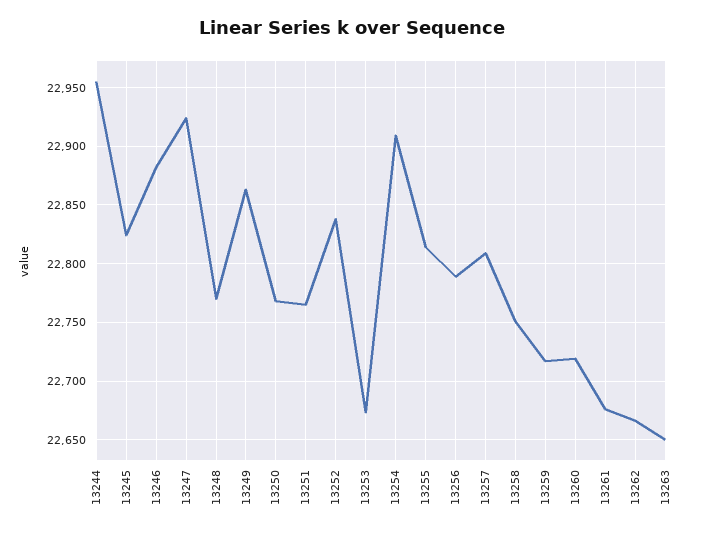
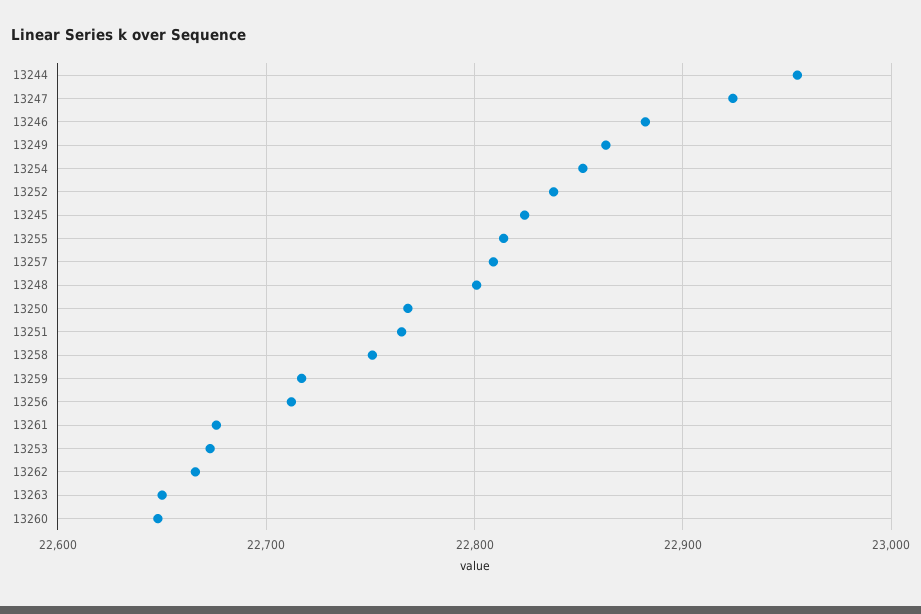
13248: 22770 -> 22800
13254: 22910 -> 22850
13256: 22790 -> 22710
13260: 22720 -> 22650

